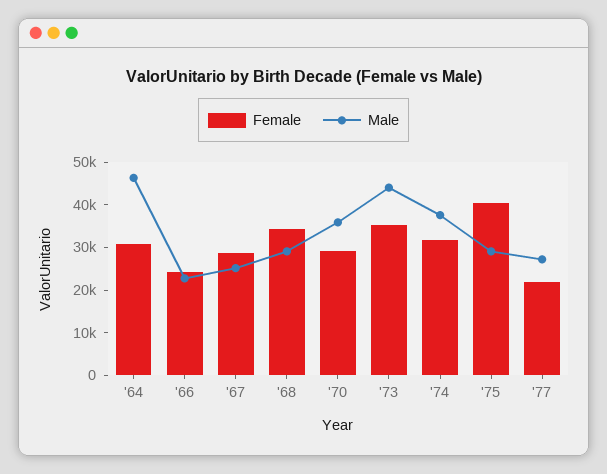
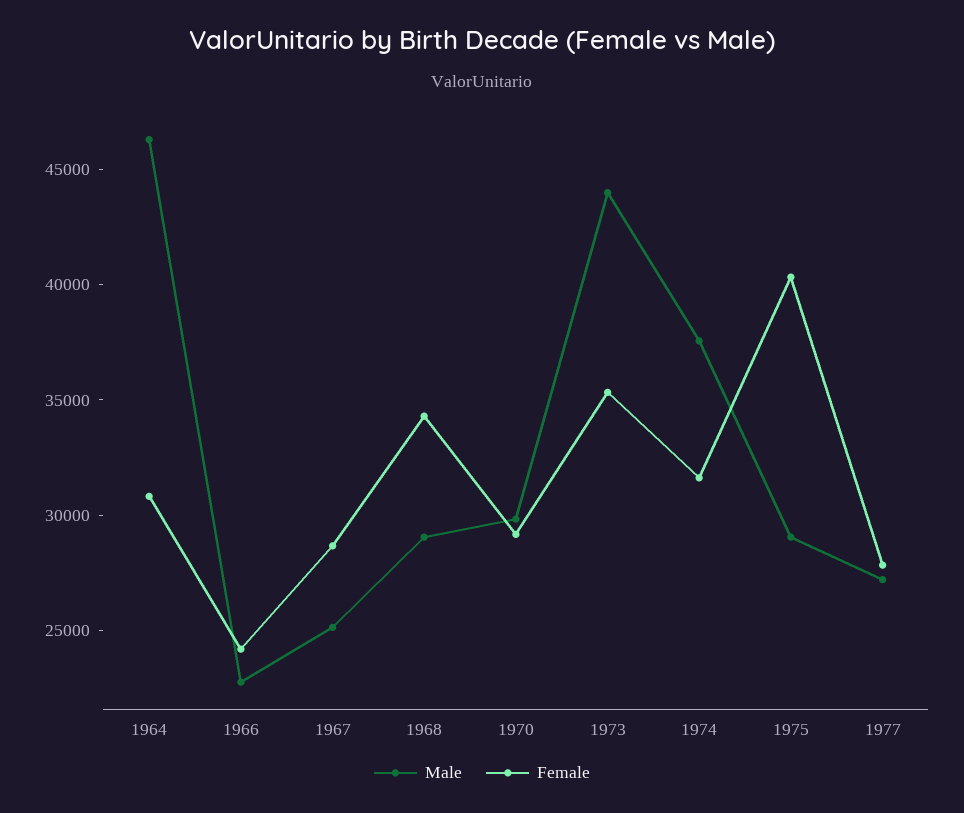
Male, '70: 36000 -> 30000
Female, '77: 22000 -> 28000

